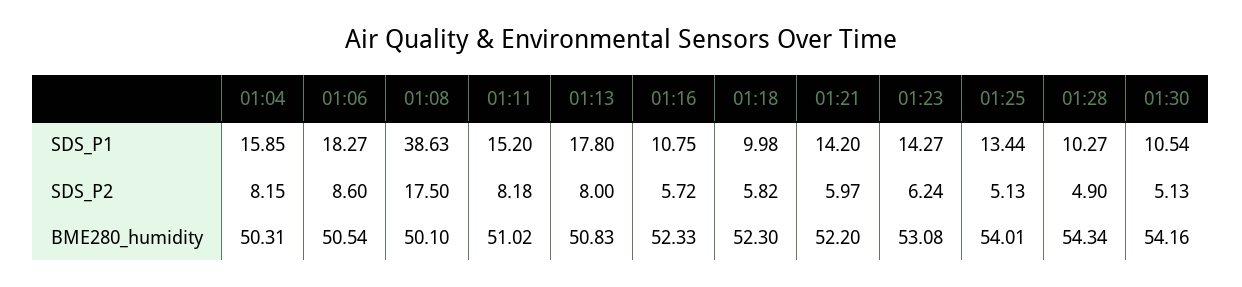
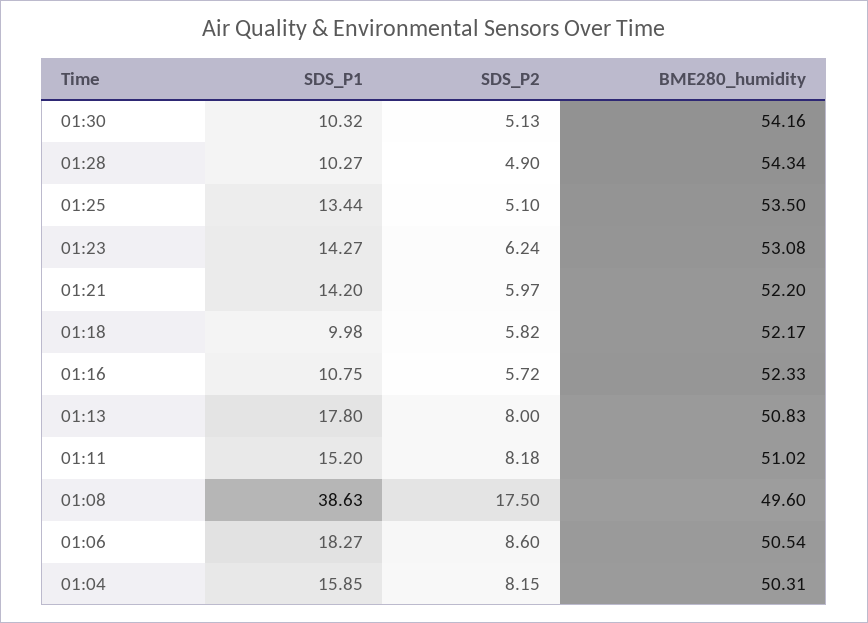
01:30, SDS_P1: 10.54 -> 10.32
01:25, SDS_P2: 5.13 -> 5.1
01:08, BME280_humidity: 50.1 -> 49.6
01:18, BME280_humidity: 52.3 -> 52.17
01:25, BME280_humidity: 54.01 -> 53.5

